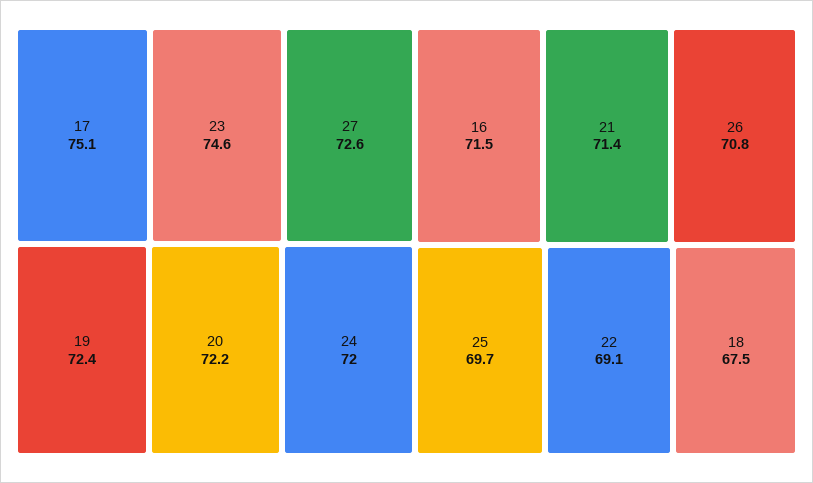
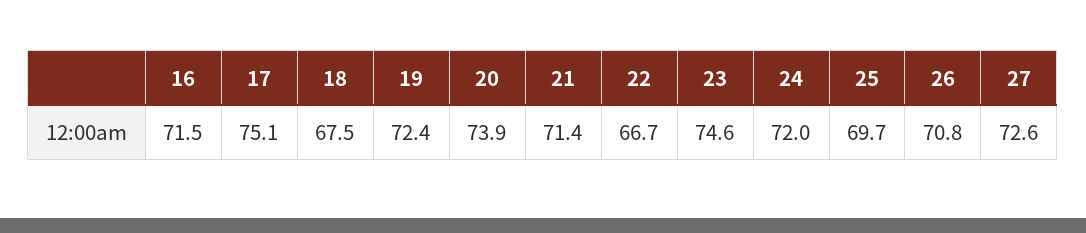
20: 72.2 -> 73.9
22: 69.1 -> 66.7

